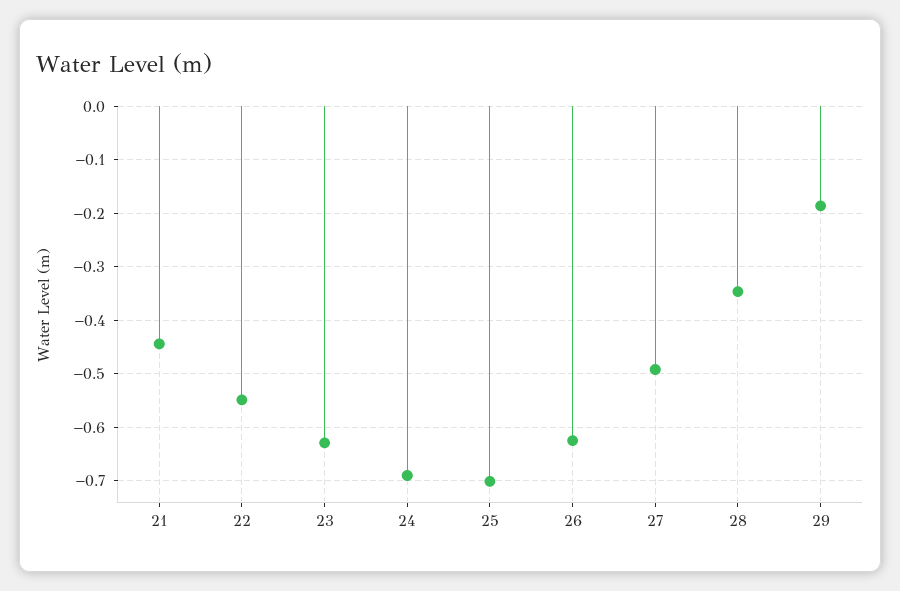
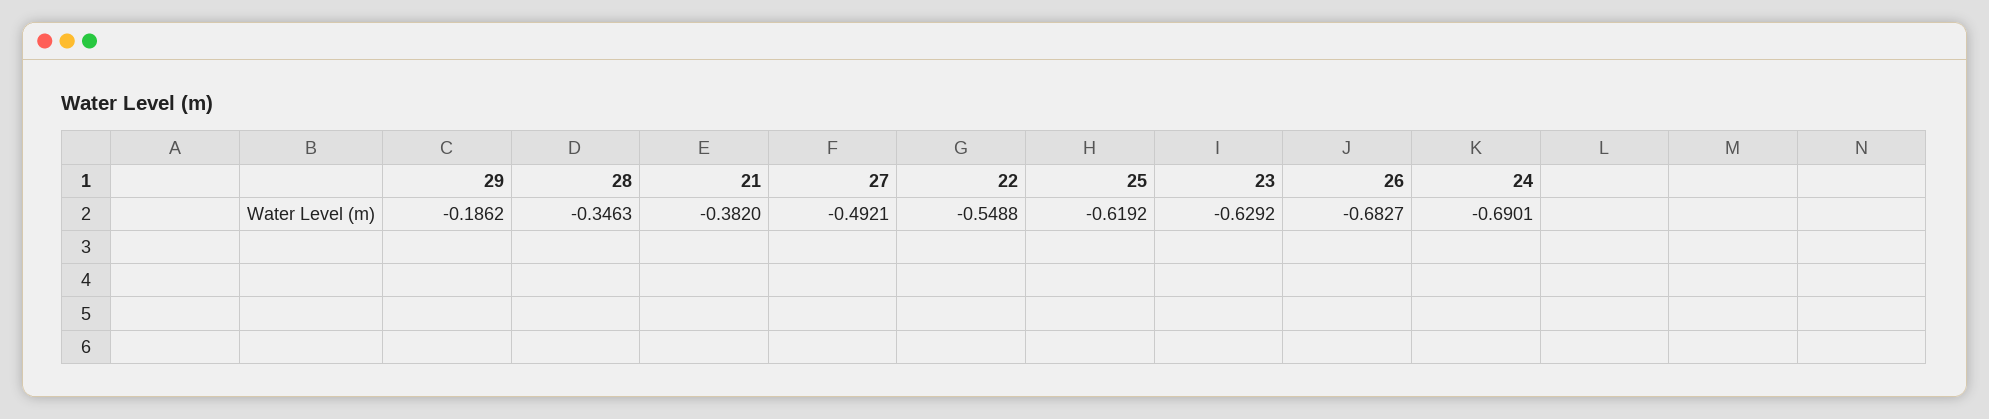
21: -0.44 -> -0.382
25: -0.7 -> -0.6192
26: -0.62 -> -0.6827

